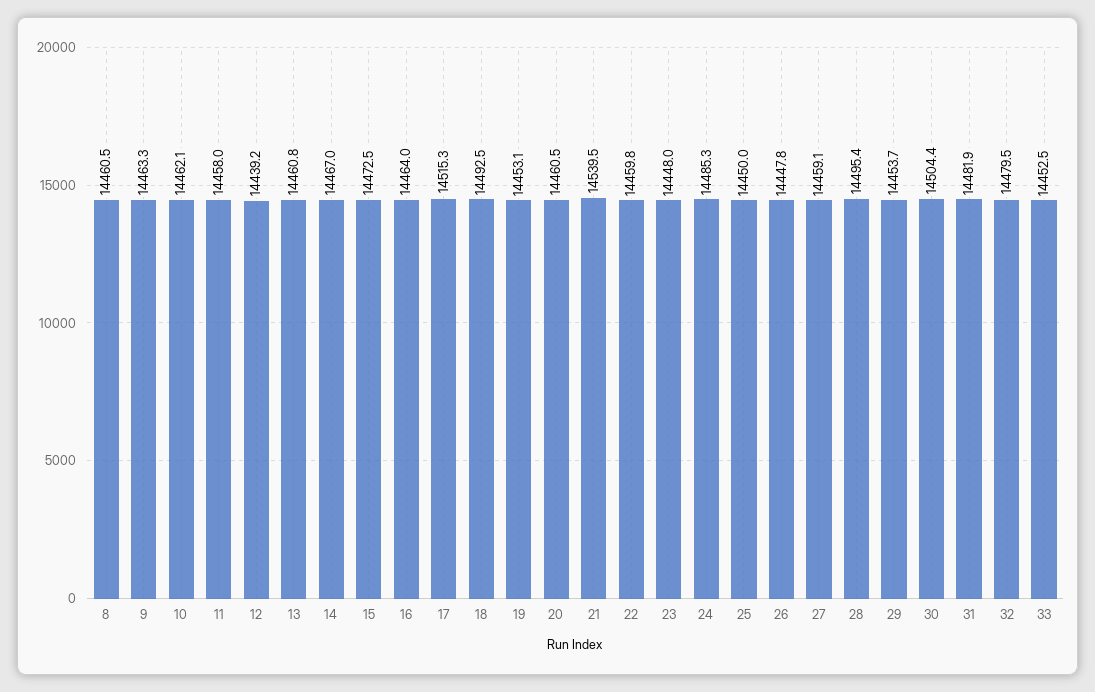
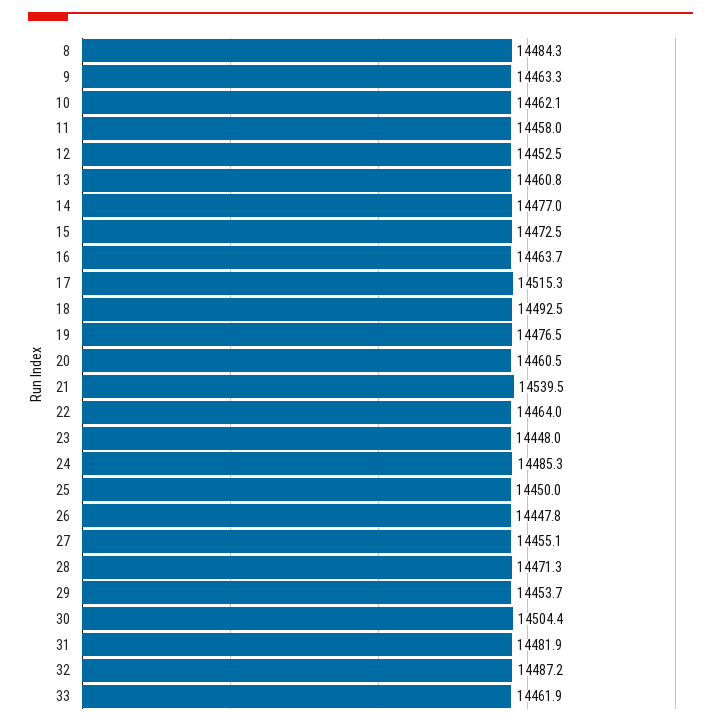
8: 14460.5 -> 14484.3
12: 14439.2 -> 14452.5
14: 14467 -> 14477
16: 14464 -> 14463.7
19: 14453.1 -> 14476.5
22: 14459.8 -> 14464
27: 14459.1 -> 14455.1
28: 14495.4 -> 14471.3
32: 14479.5 -> 14487.2
33: 14452.5 -> 14461.9

